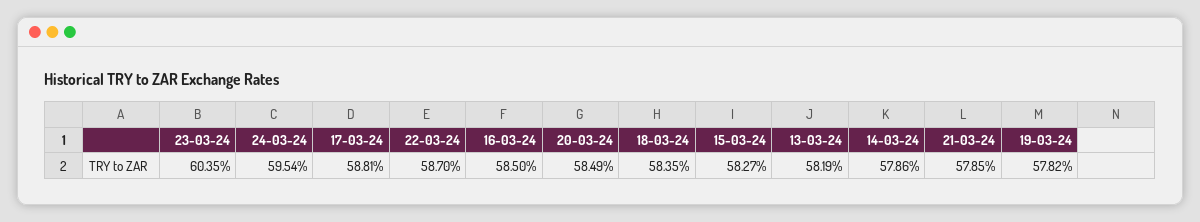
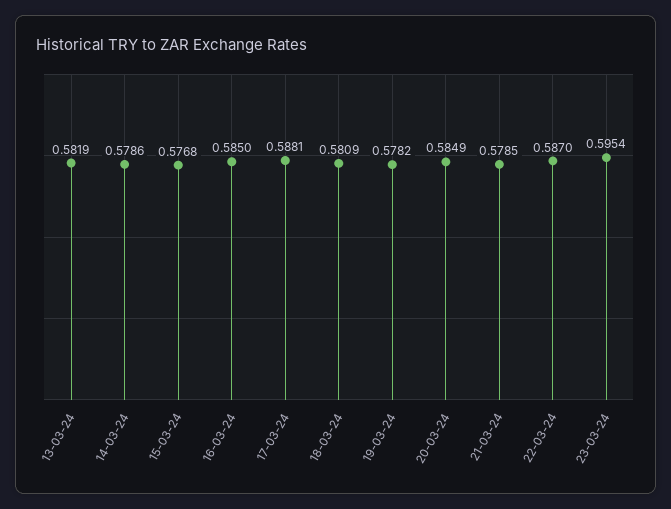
23-03-24: 0.6035 -> 0.5954
24-03-24: 0.5954 -> none
18-03-24: 0.5835 -> 0.5809
15-03-24: 0.5827 -> 0.5768

